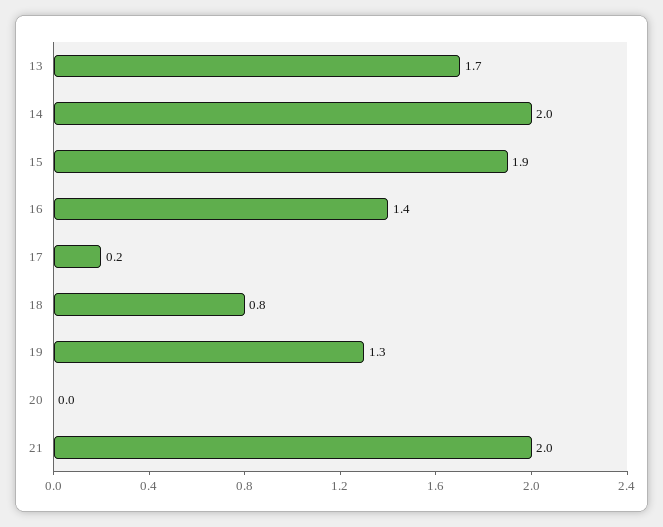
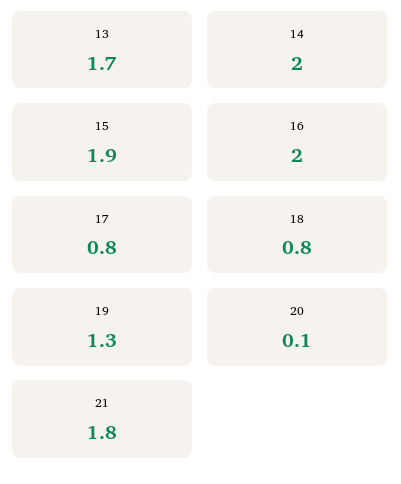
16: 1.4 -> 2
17: 0.2 -> 0.8
20: 0 -> 0.1
21: 2 -> 1.8

